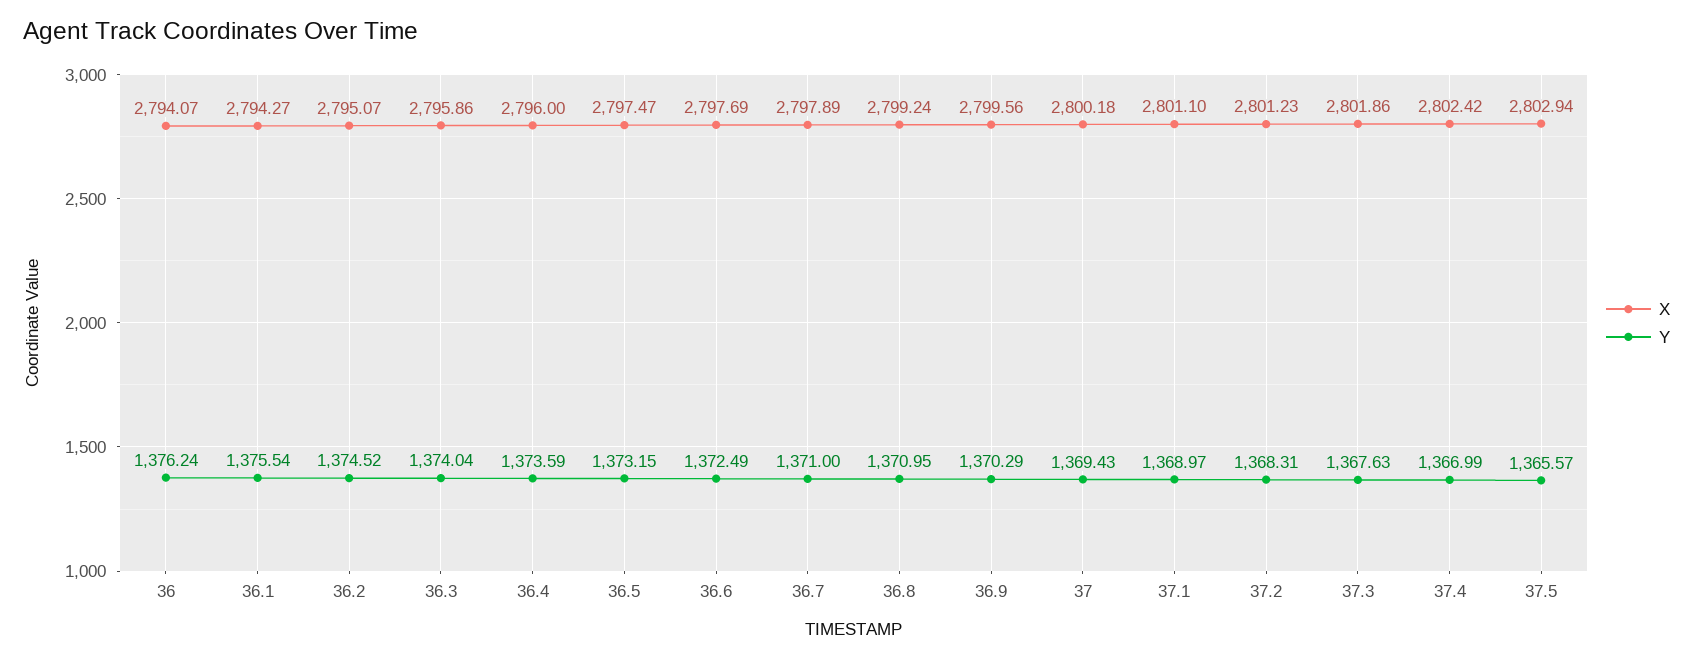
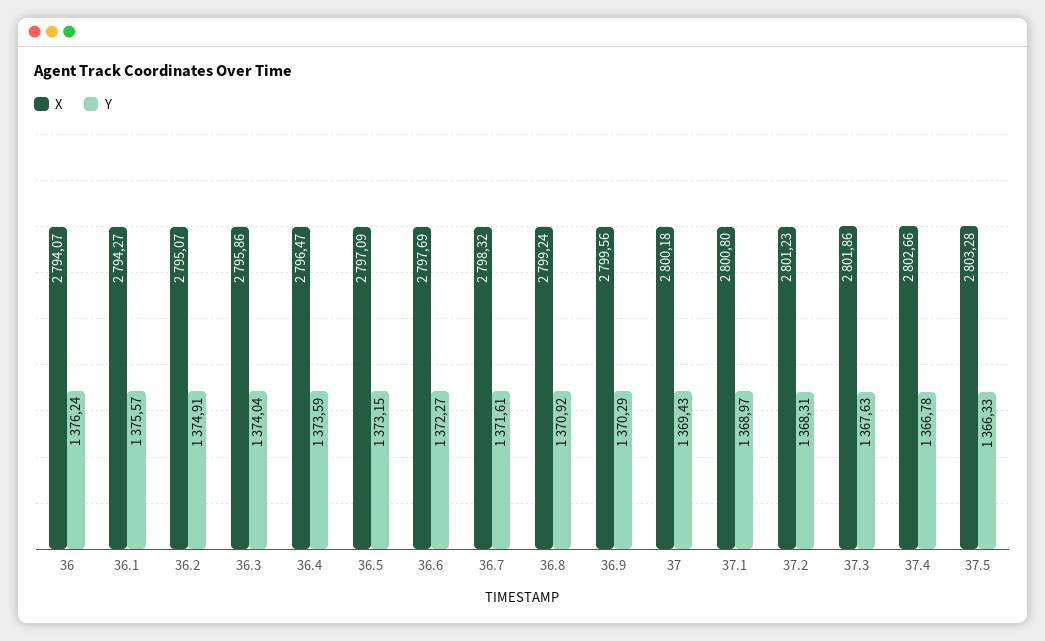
Y, 36.1: 1375.54 -> 1375.57
Y, 36.2: 1374.52 -> 1374.91
X, 36.4: 2796 -> 2796.47
X, 36.5: 2797.47 -> 2797.09
Y, 36.6: 1372.49 -> 1372.27
X, 36.7: 2797.89 -> 2798.32
Y, 36.7: 1371 -> 1371.61
Y, 36.8: 1370.95 -> 1370.92
X, 37.1: 2801.1 -> 2800.8
X, 37.4: 2802.42 -> 2802.66
Y, 37.4: 1366.99 -> 1366.78
X, 37.5: 2802.94 -> 2803.28
Y, 37.5: 1365.57 -> 1366.33

